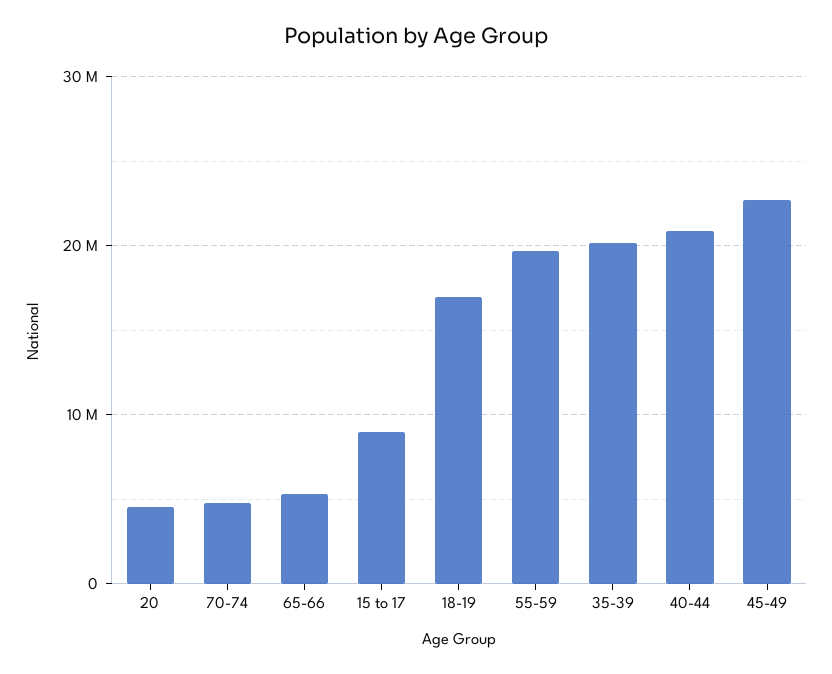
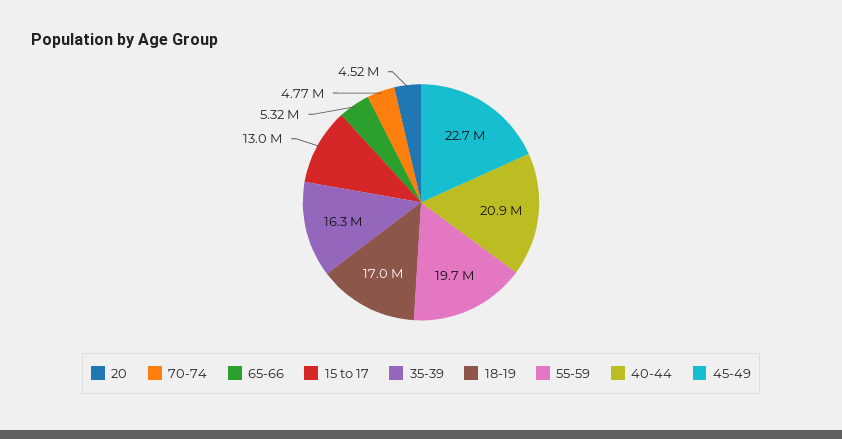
15 to 17: 9000000 -> 13000000
35-39: 20000000 -> 16300000

